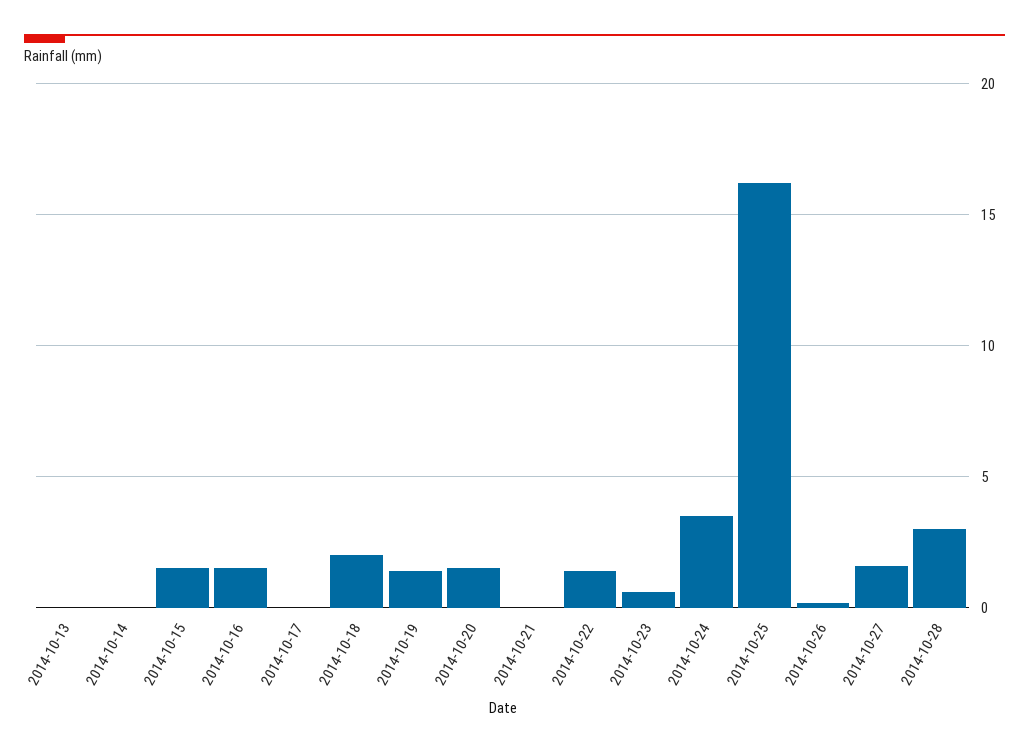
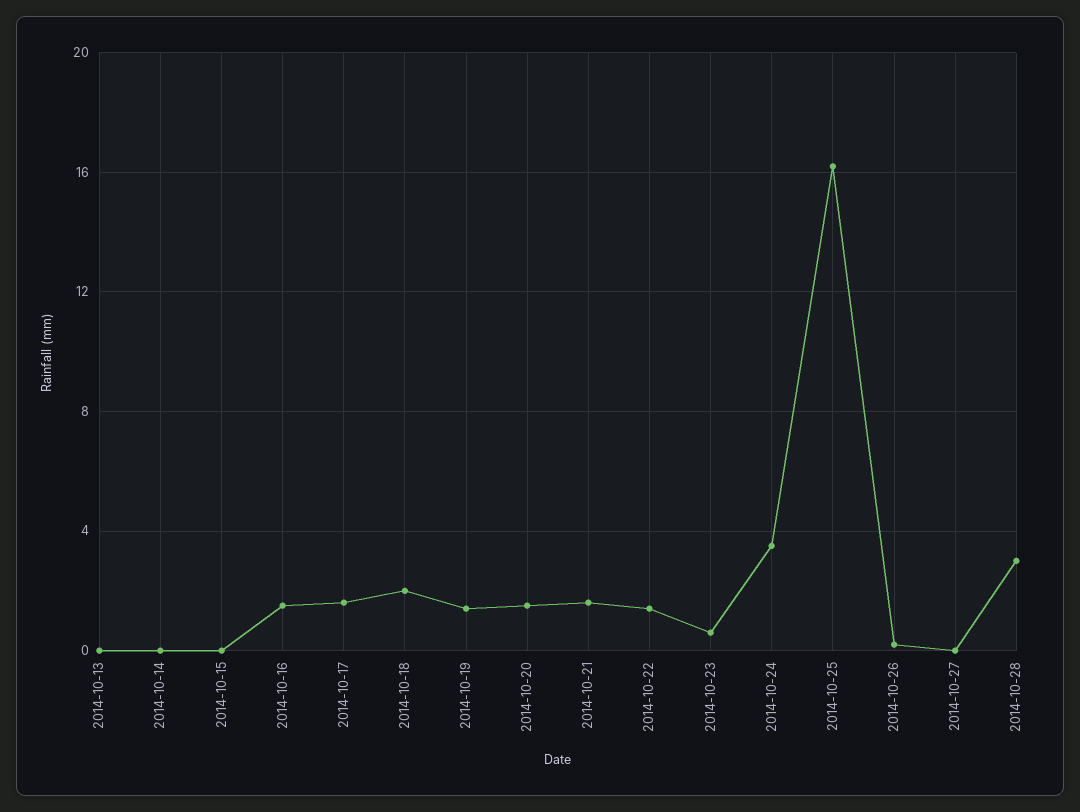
2014-10-15: 1.5 -> 0
2014-10-17: 0 -> 1.5
2014-10-21: 0 -> 1.5
2014-10-27: 1.5 -> 0

